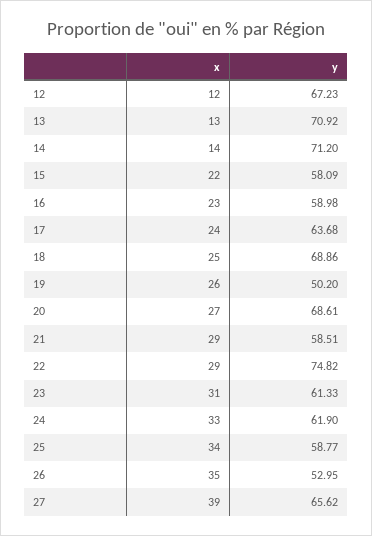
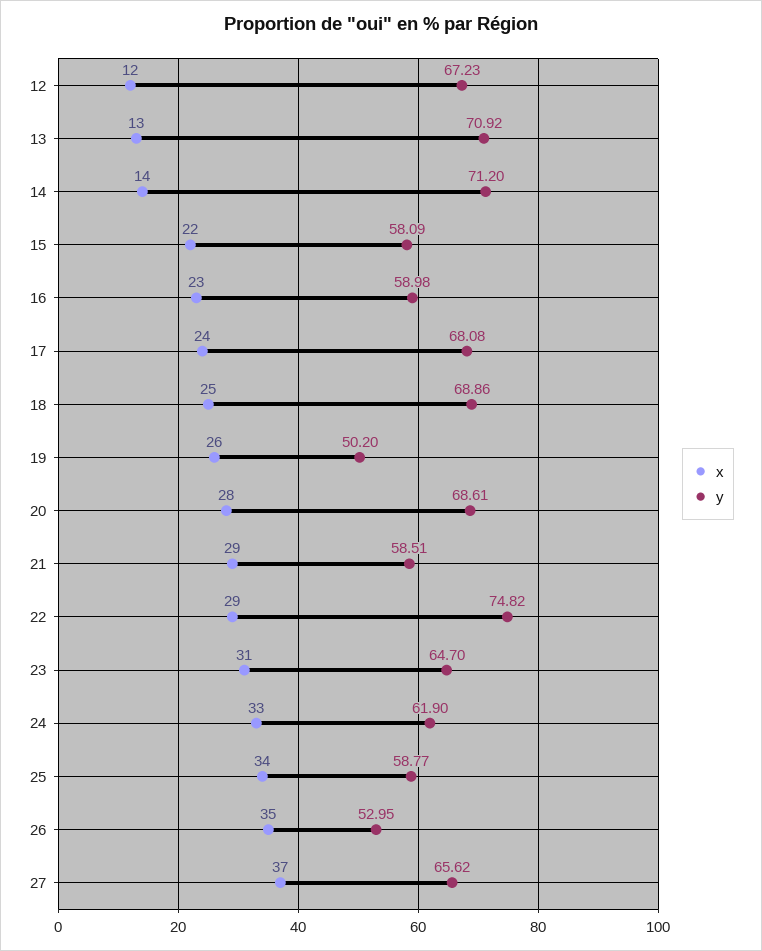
y, 17: 63.68 -> 68.08
x, 20: 27 -> 28
y, 23: 61.33 -> 64.7
x, 27: 39 -> 37

